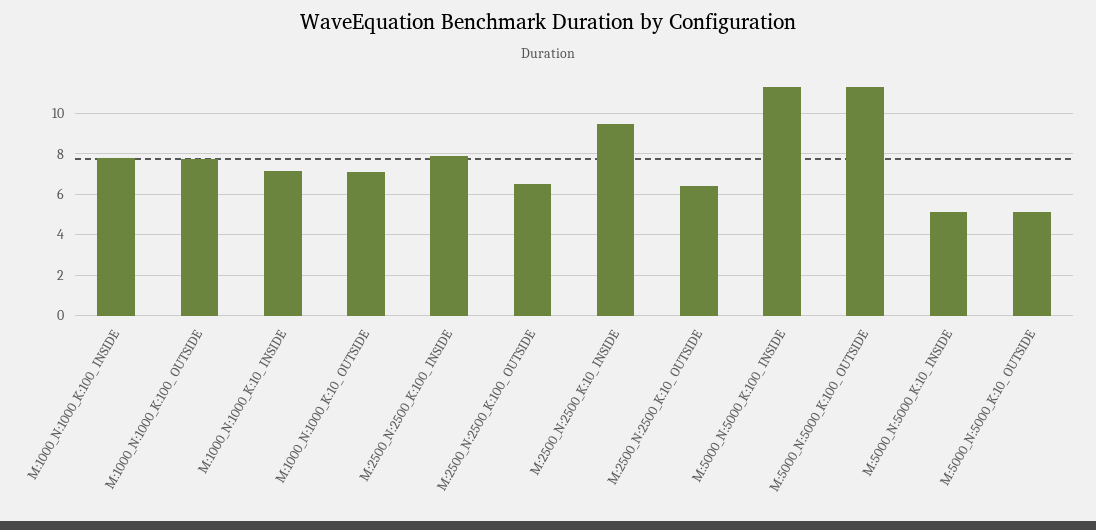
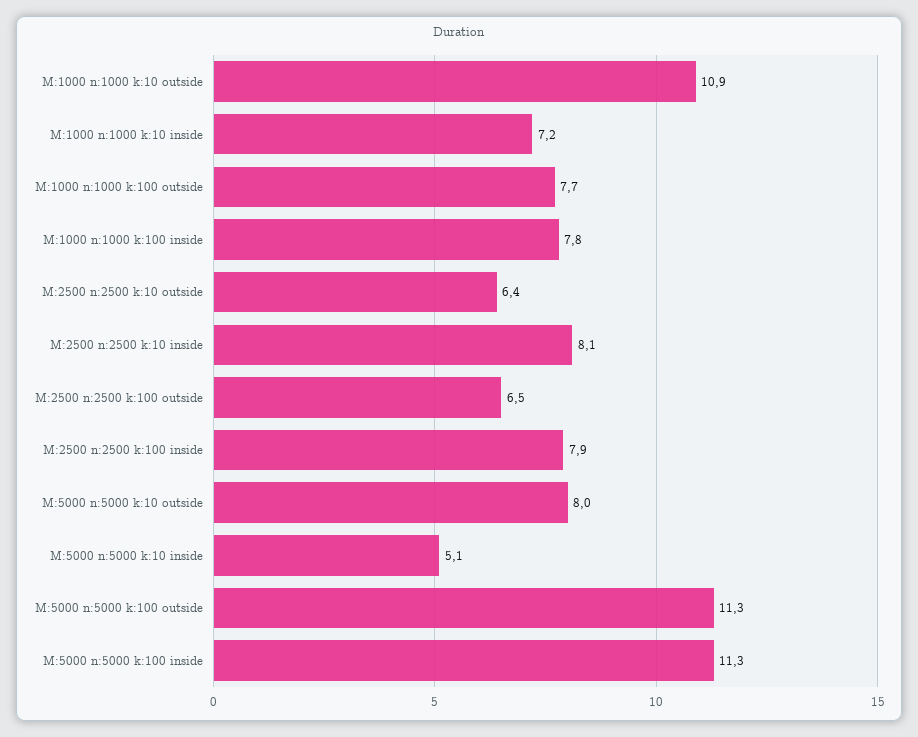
M:1000_N:1000_K:10_ OUTSIDE: 7 -> 10.9
M:2500_N:2500_K:10_ INSIDE: 9.5 -> 8.1
M:5000_N:5000_K:10_ OUTSIDE: 5 -> 8

